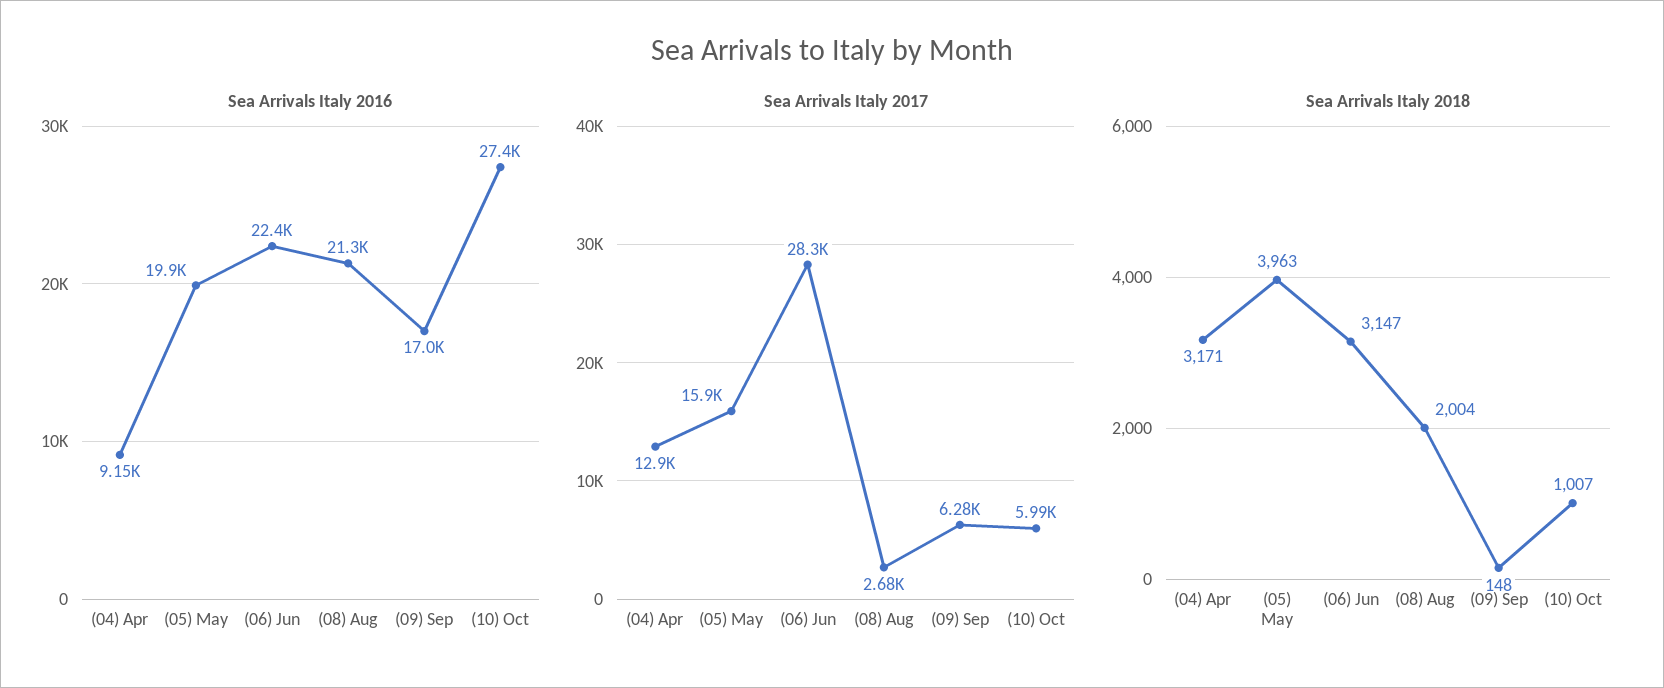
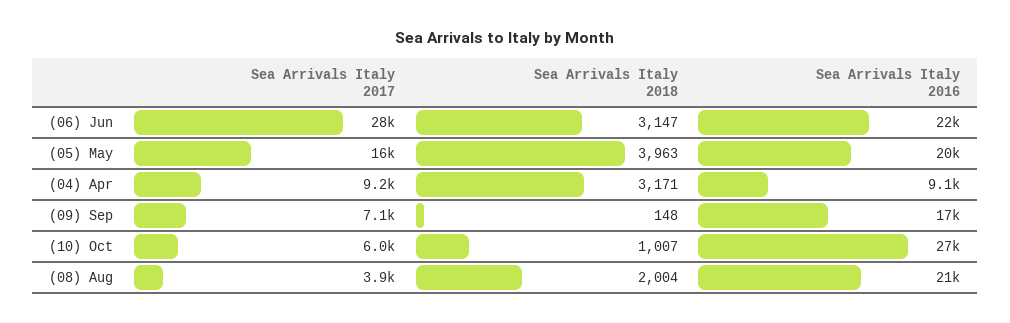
Sea Arrivals Italy 2017, (04) Apr: 12900 -> 9200
Sea Arrivals Italy 2017, (08) Aug: 2680 -> 3900
Sea Arrivals Italy 2017, (09) Sep: 6280 -> 7100

